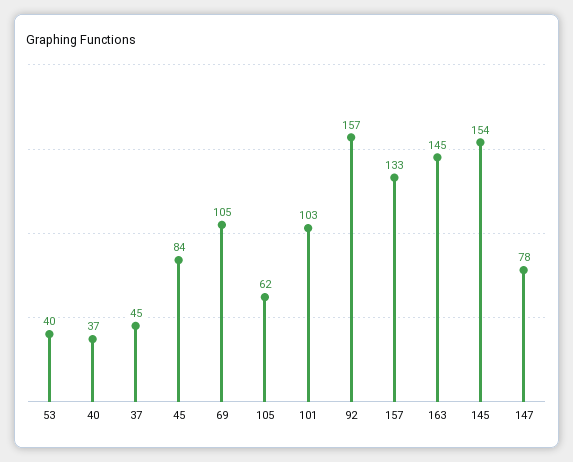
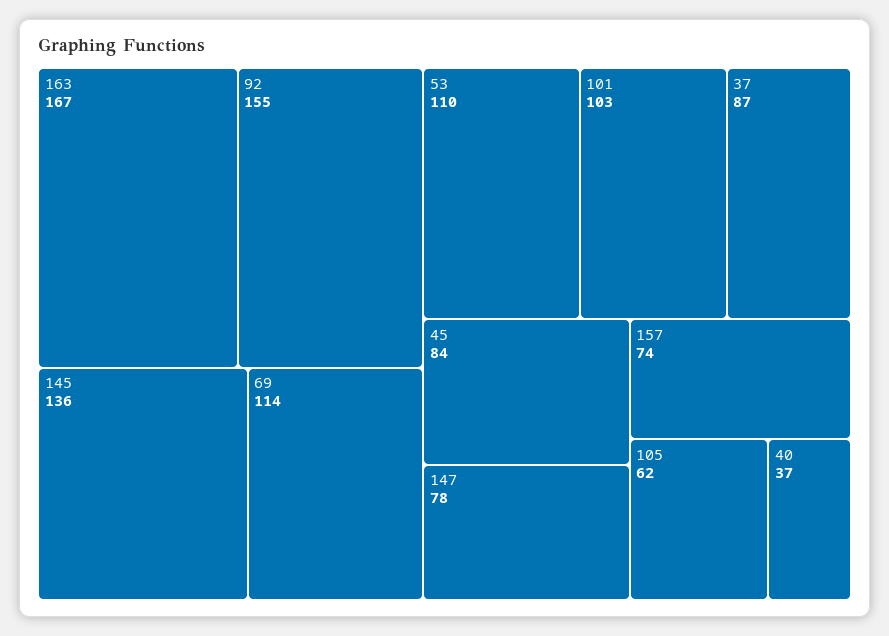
53: 40 -> 110
37: 45 -> 87
69: 105 -> 114
92: 157 -> 155
157: 133 -> 74
163: 145 -> 167
145: 154 -> 136

